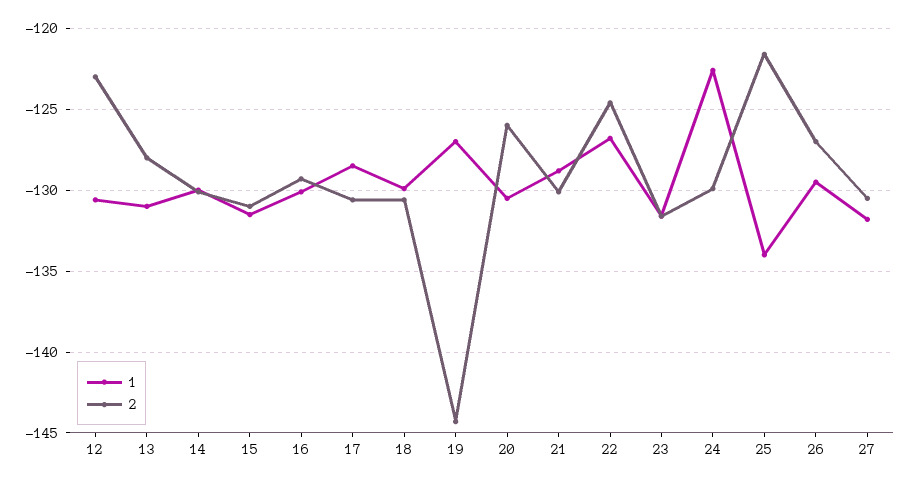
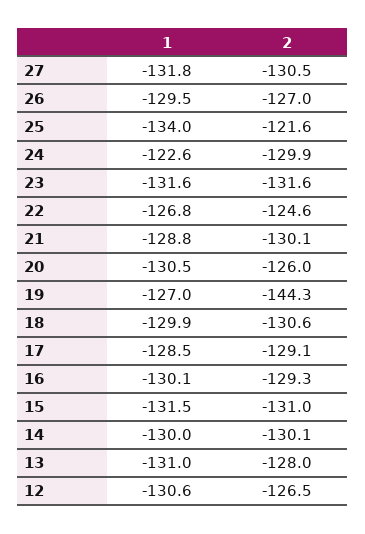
2, 12: -123 -> -126.5
2, 17: -130.5 -> -129.1

